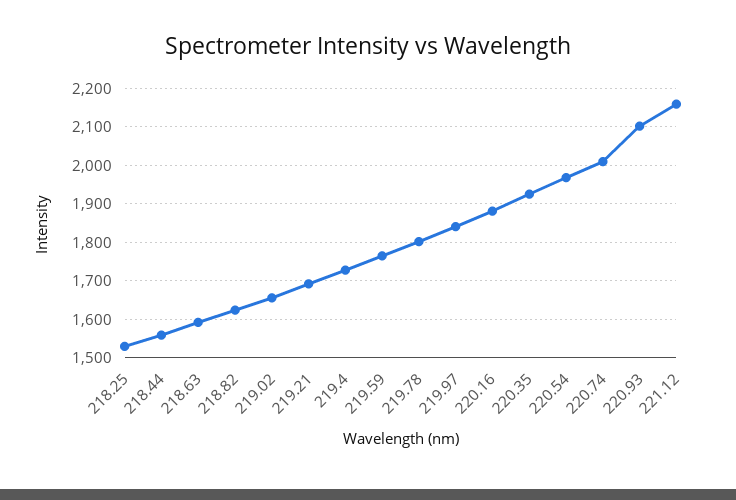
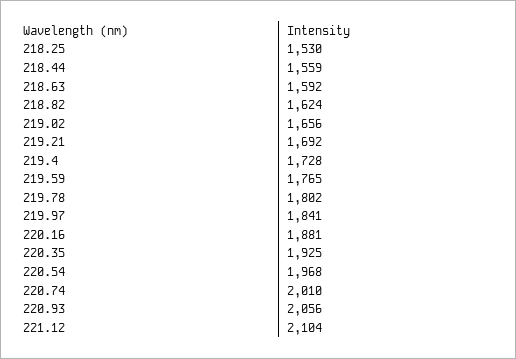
220.93: 2100 -> 2056
221.12: 2160 -> 2104

